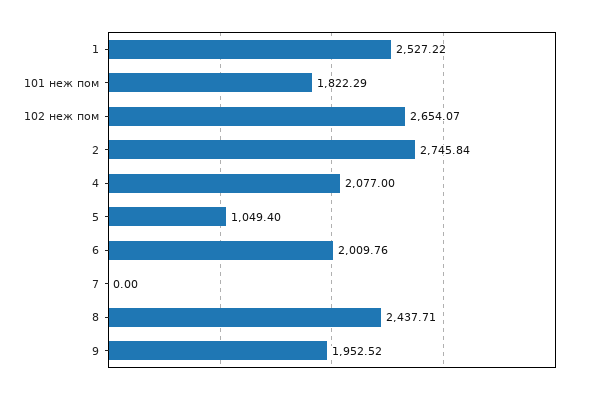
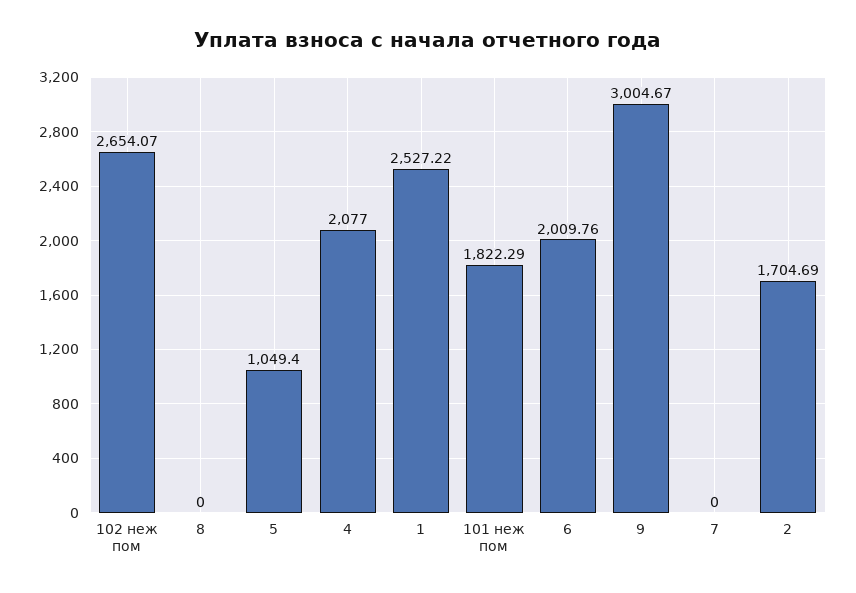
2: 2745.84 -> 1704.69
8: 2437.71 -> 0
9: 1952.52 -> 3004.67

